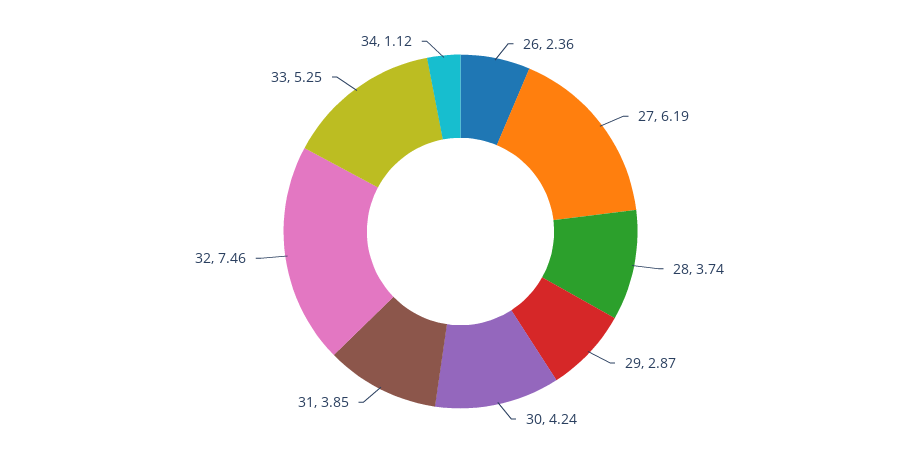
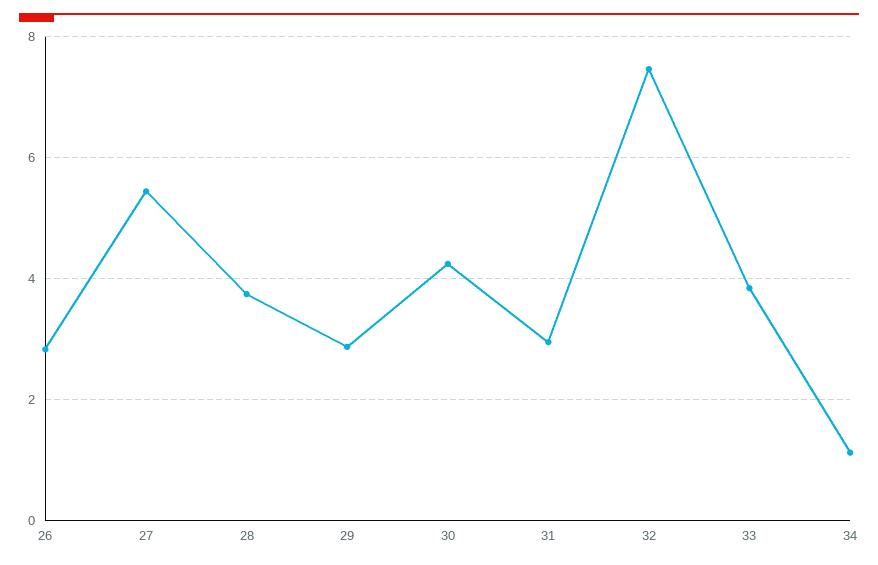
26: 2.36 -> 2.8
27: 6.19 -> 5.4
31: 3.85 -> 3
33: 5.25 -> 3.8

